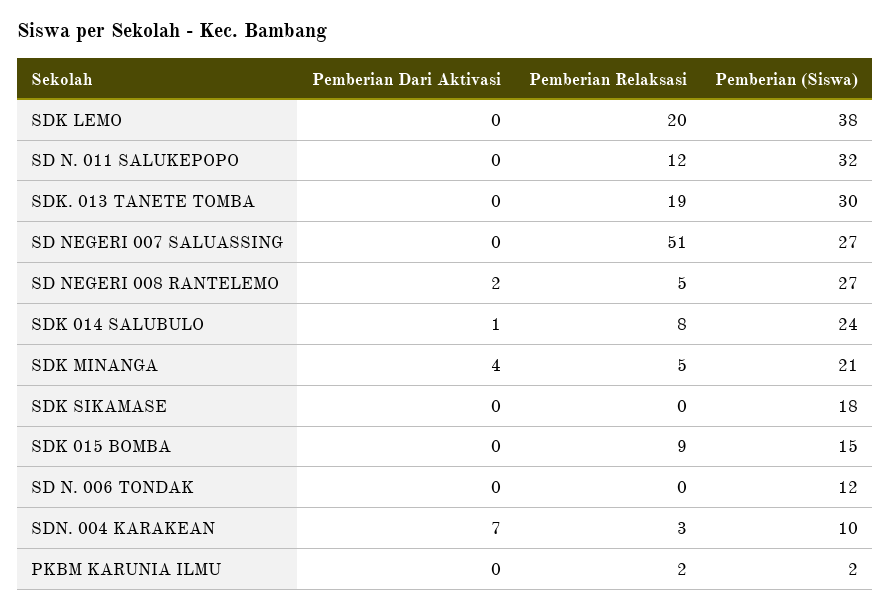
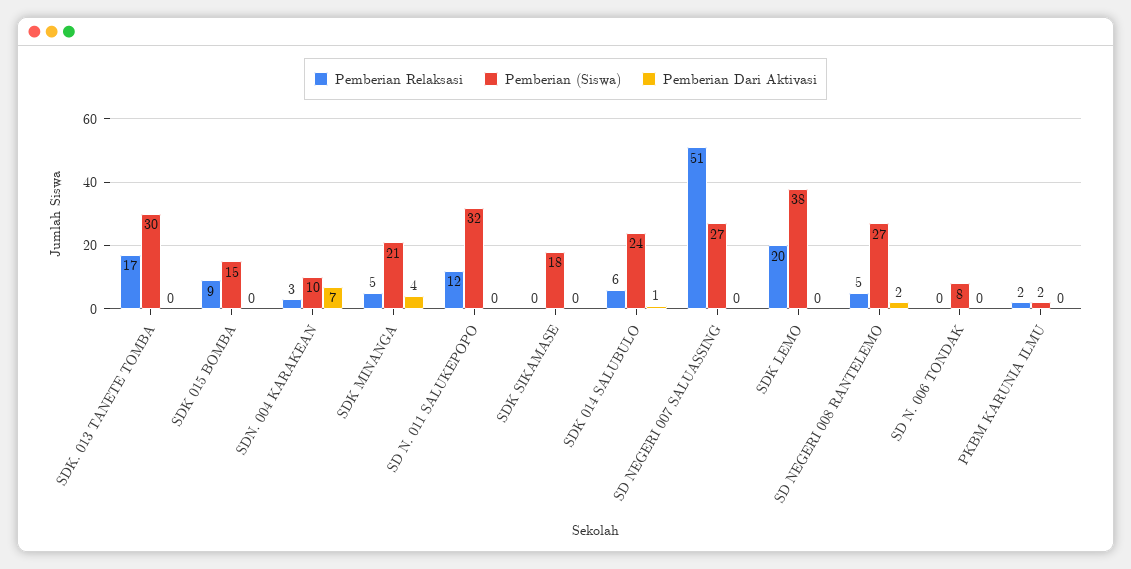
Pemberian Relaksasi, SDK. 013 TANETE TOMBA: 19 -> 17
Pemberian Relaksasi, SDK 014 SALUBULO: 8 -> 6
Pemberian (Siswa), SD N. 006 TONDAK: 12 -> 8

